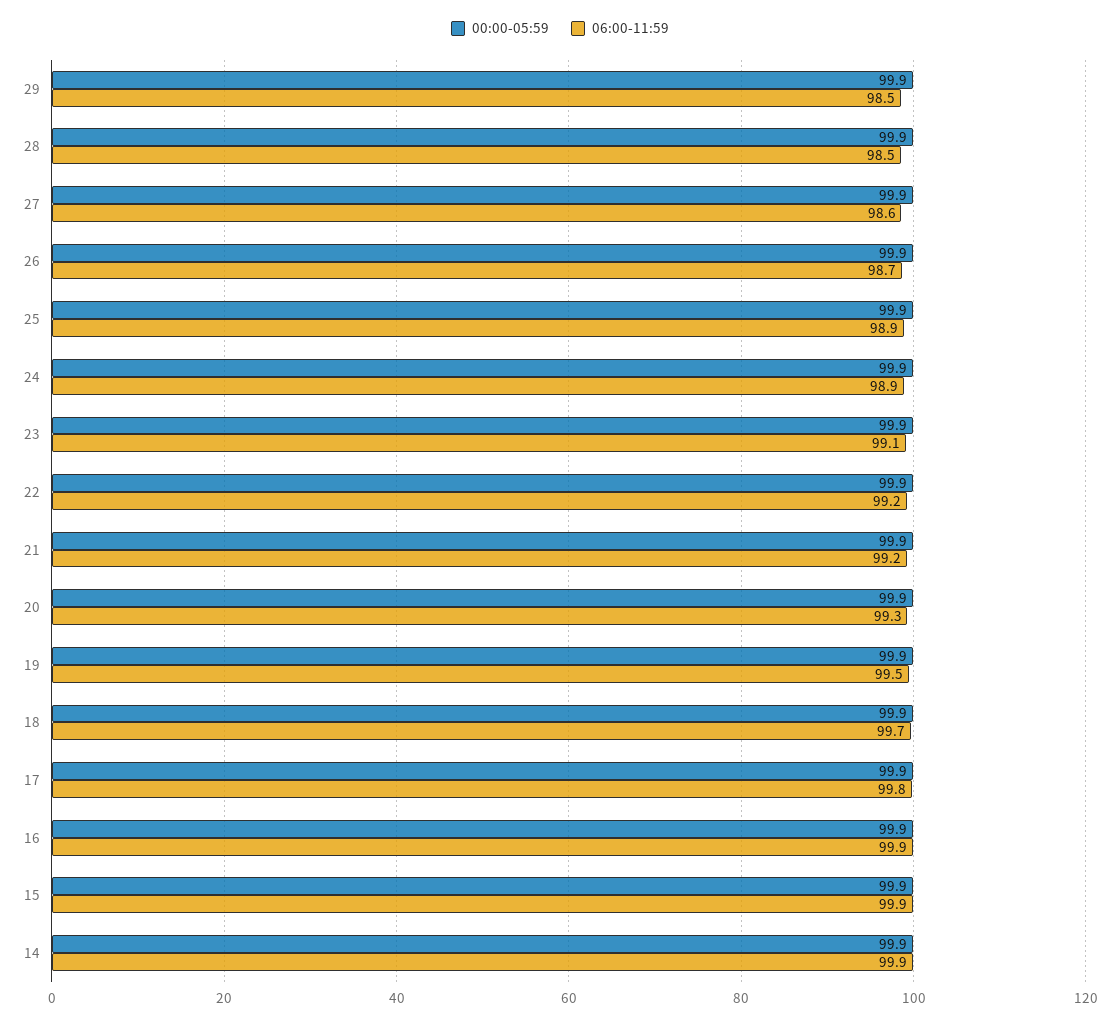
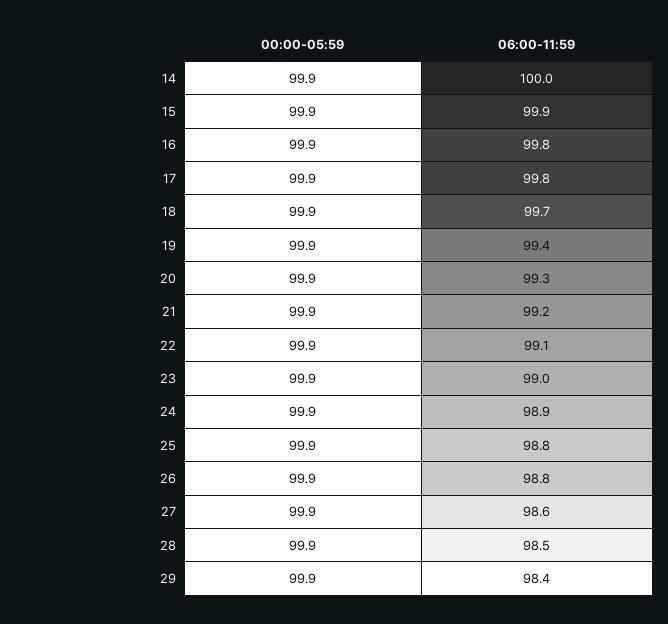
06:00-11:59, 29: 98.5 -> 98.4
06:00-11:59, 26: 98.7 -> 98.8
06:00-11:59, 25: 98.9 -> 98.8
06:00-11:59, 23: 99.1 -> 99
06:00-11:59, 22: 99.2 -> 99.1
06:00-11:59, 19: 99.5 -> 99.4
06:00-11:59, 16: 99.9 -> 99.8
06:00-11:59, 14: 99.9 -> 100

